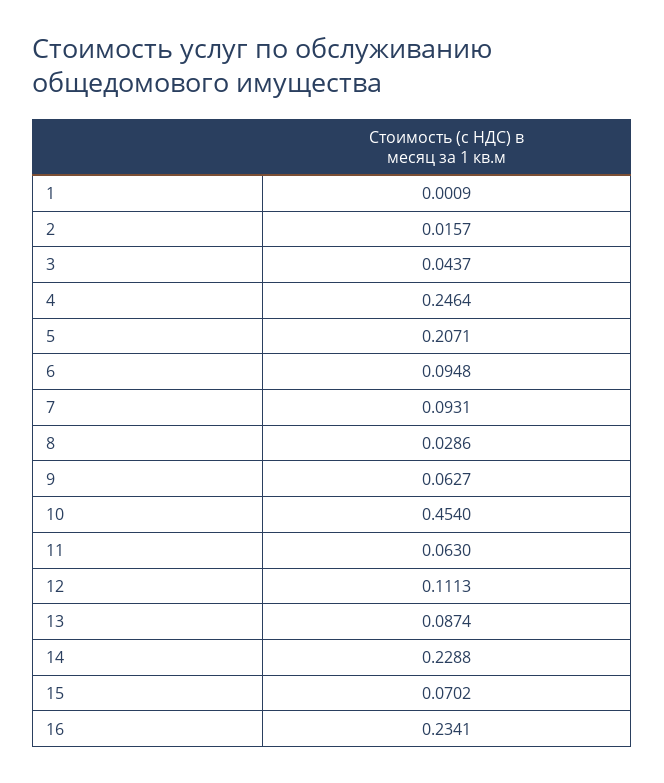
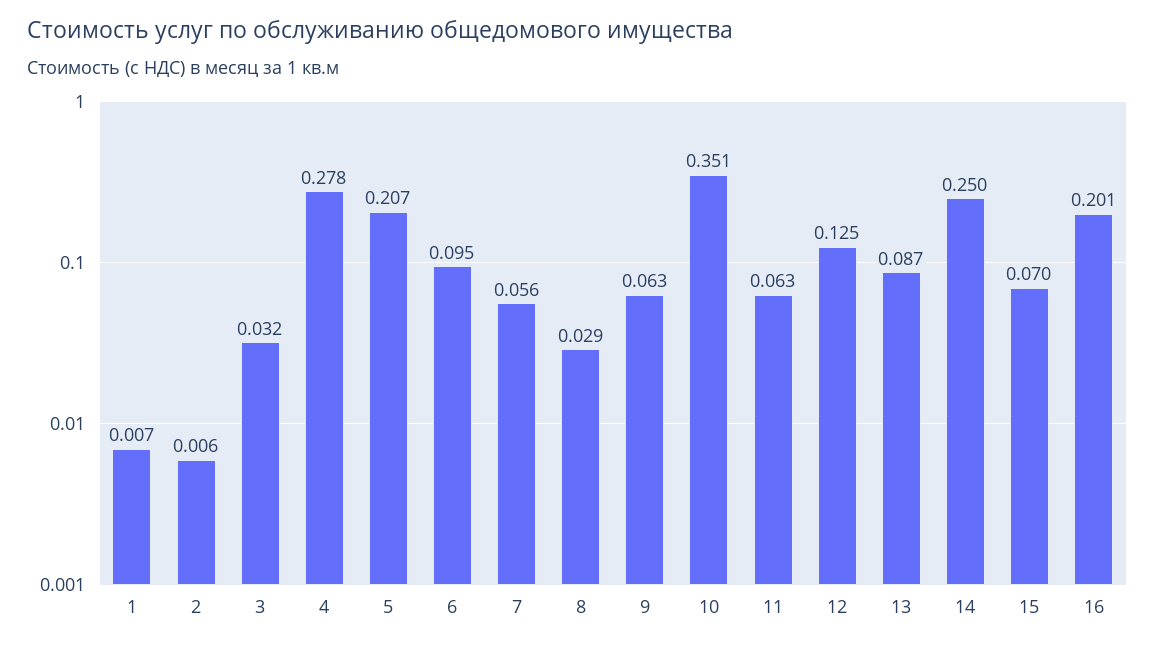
1: 0.0009 -> 0.007
2: 0.0157 -> 0.006
3: 0.0437 -> 0.032
4: 0.2464 -> 0.278
7: 0.0931 -> 0.056
10: 0.454 -> 0.351
12: 0.1113 -> 0.125
14: 0.2288 -> 0.25
16: 0.2341 -> 0.201

